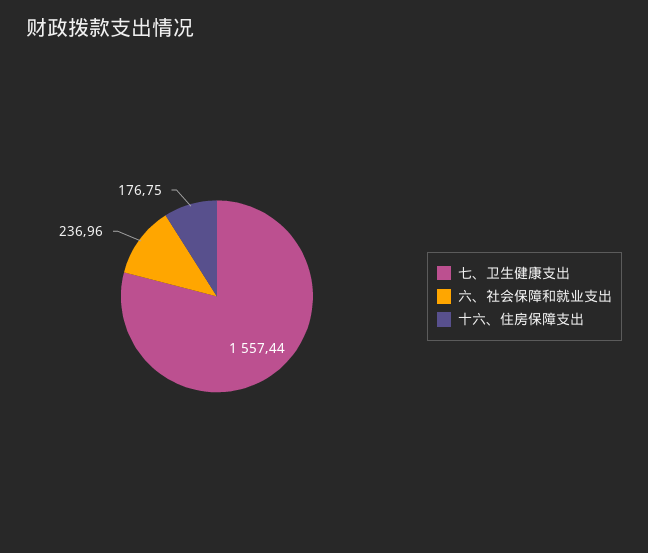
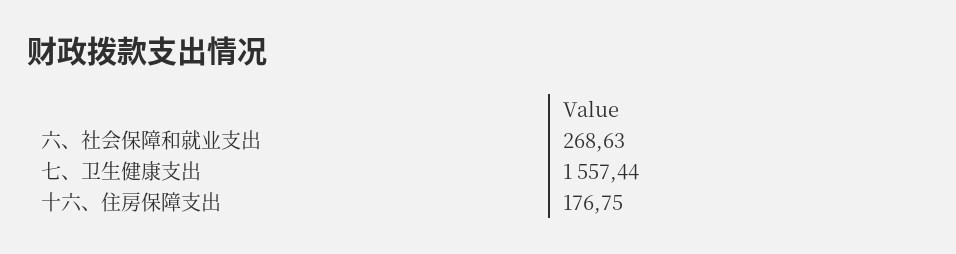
六、社会保障和就业支出: 236.96 -> 268.63

